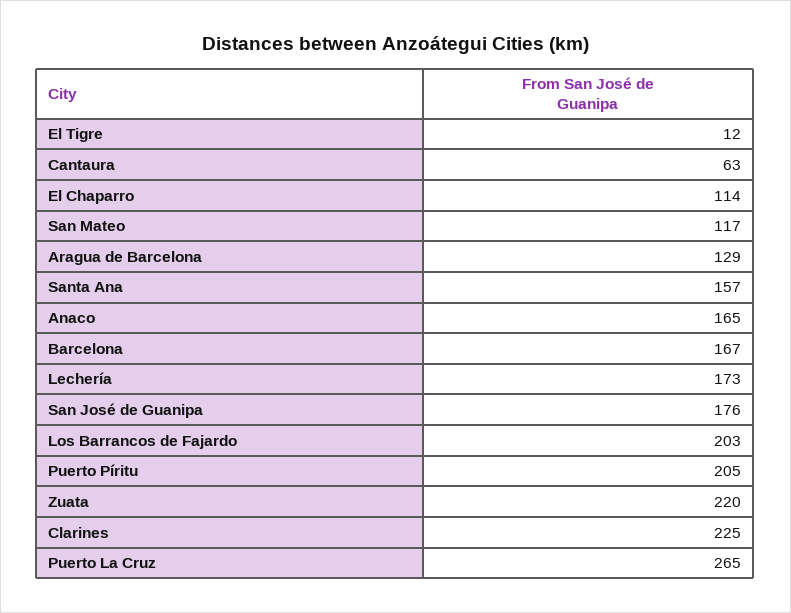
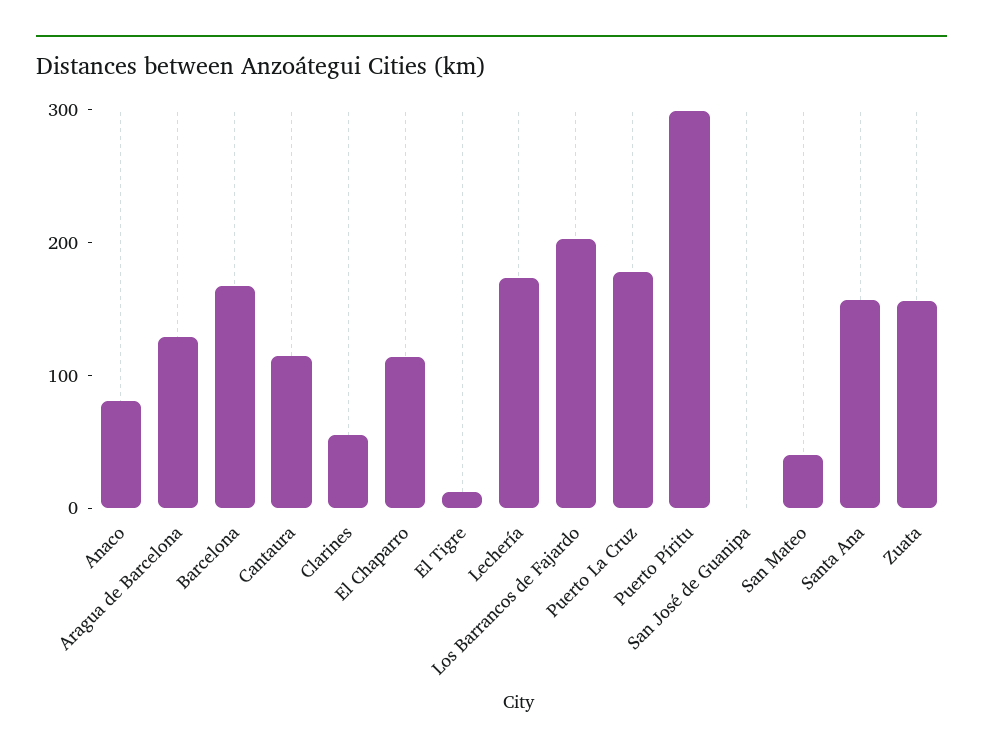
Cantaura: 63 -> 120
San Mateo: 117 -> 40
Anaco: 165 -> 80
San José de Guanipa: 176 -> 0
Puerto Píritu: 205 -> 300
Zuata: 220 -> 160
Clarines: 225 -> 60
Puerto La Cruz: 265 -> 180

